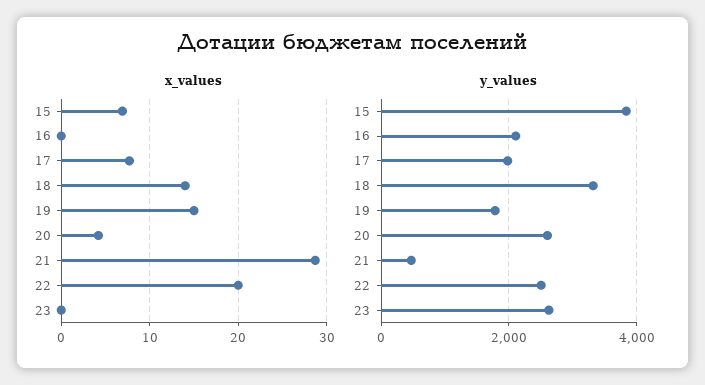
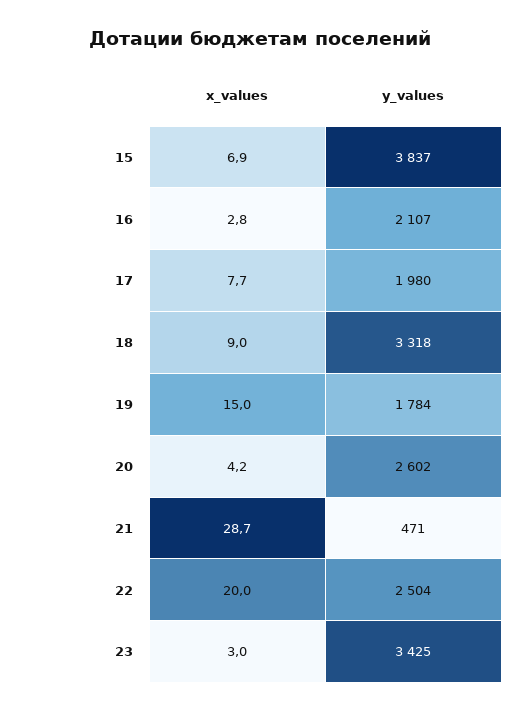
x_values, 16: 0 -> 2.8
x_values, 18: 14 -> 9
x_values, 23: 0 -> 3
y_values, 23: 2600 -> 3425

